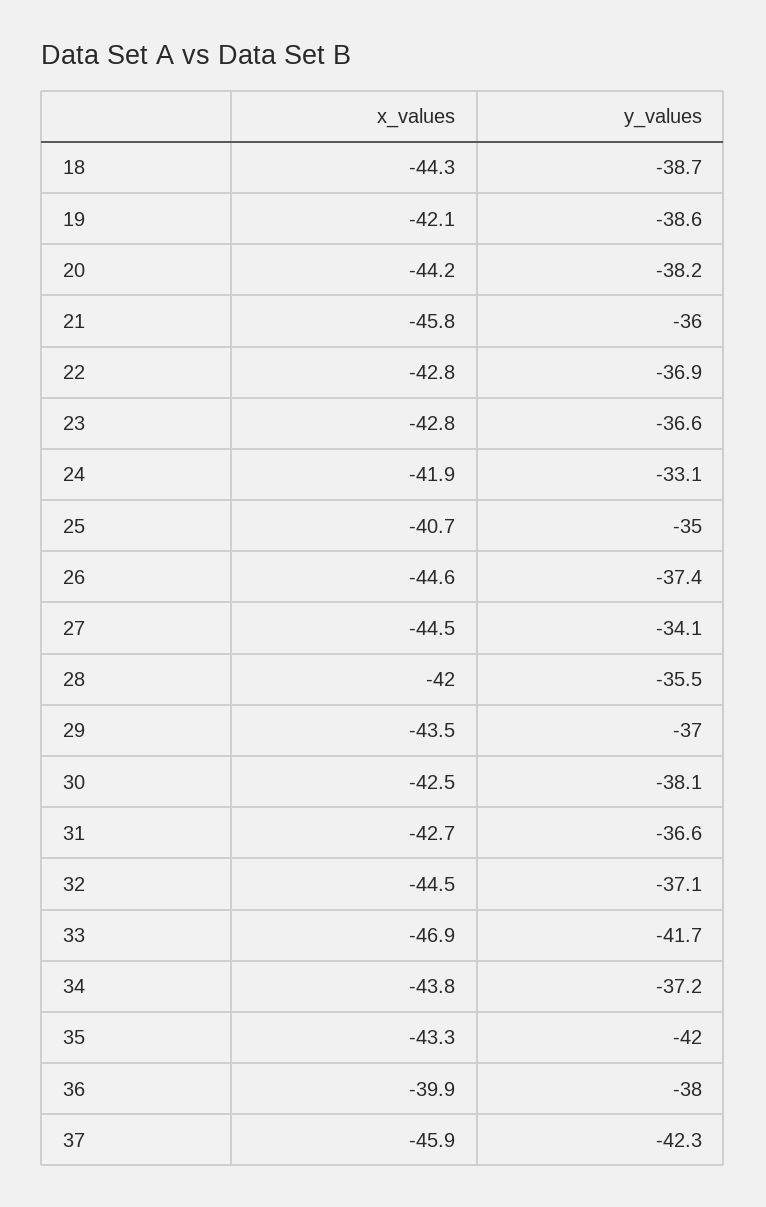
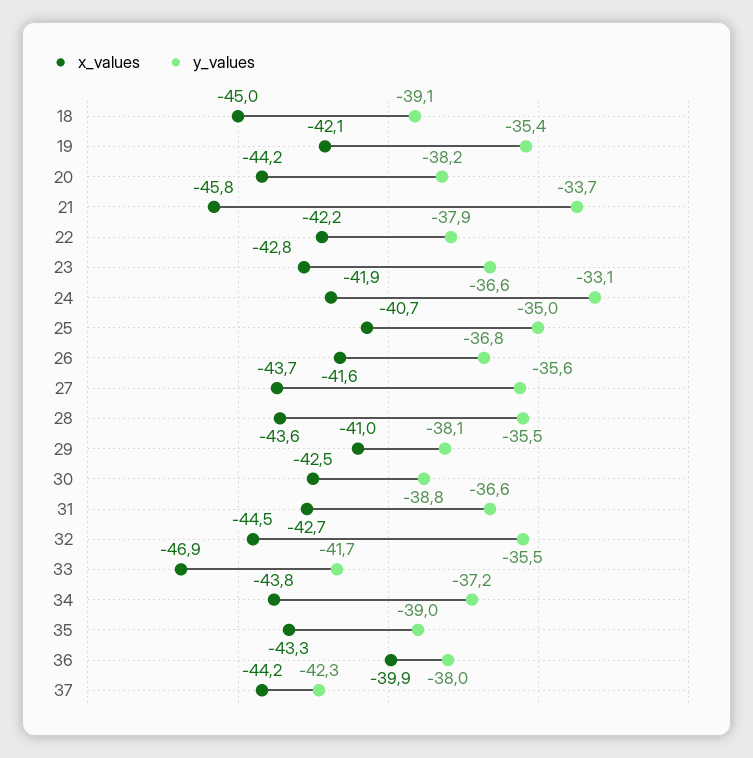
x_values, 18: -44.3 -> -45
y_values, 18: -38.7 -> -39.1
y_values, 19: -38.6 -> -35.4
y_values, 21: -36 -> -33.7
x_values, 22: -42.8 -> -42.2
y_values, 22: -36.9 -> -37.9
x_values, 26: -44.6 -> -41.6
y_values, 26: -37.4 -> -36.8
x_values, 27: -44.5 -> -43.7
y_values, 27: -34.1 -> -35.6
x_values, 28: -42 -> -43.6
x_values, 29: -43.5 -> -41
y_values, 29: -37 -> -38.1
y_values, 30: -38.1 -> -38.8
y_values, 32: -37.1 -> -35.5
y_values, 35: -42 -> -39
x_values, 37: -45.9 -> -44.2

